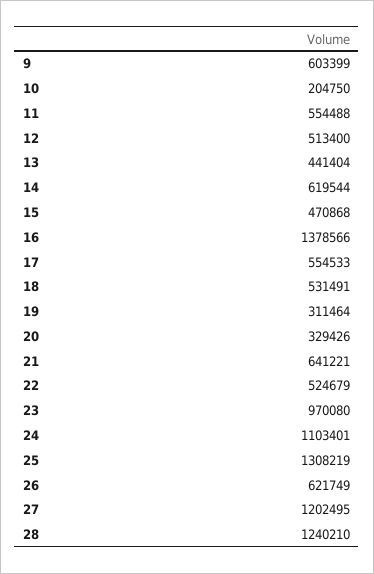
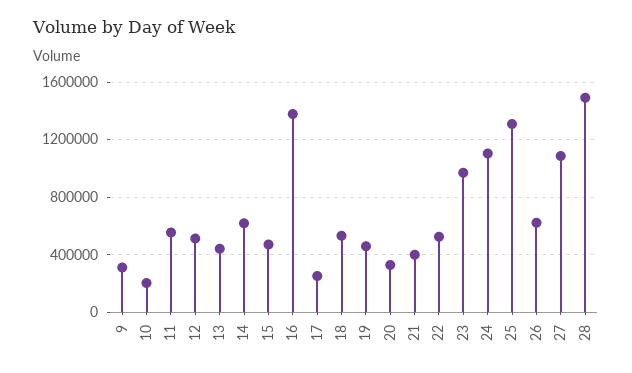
9: 603399 -> 300000
17: 554533 -> 250000
19: 311464 -> 450000
21: 641221 -> 400000
27: 1202495 -> 1100000
28: 1240210 -> 1500000

